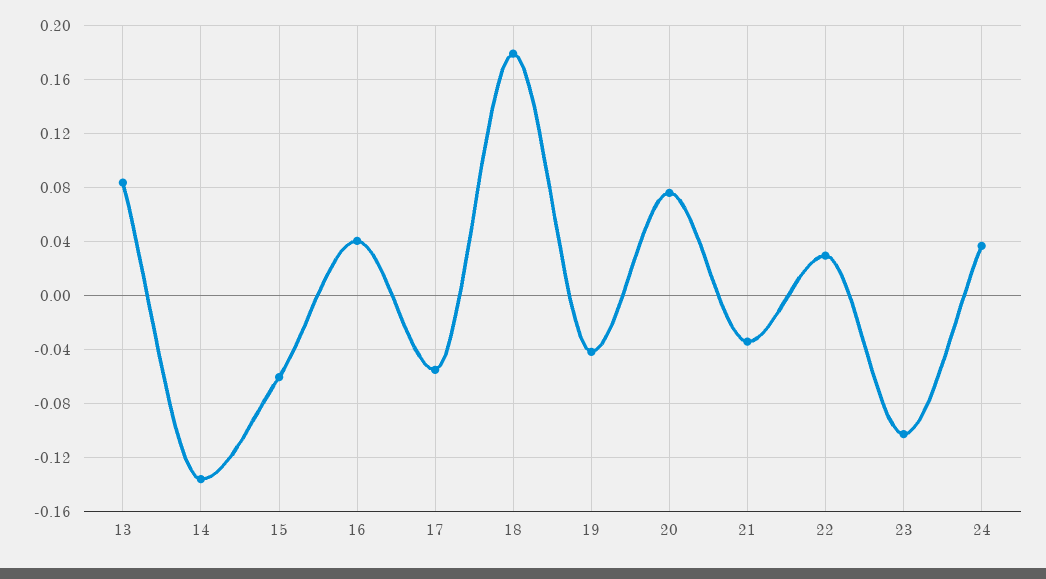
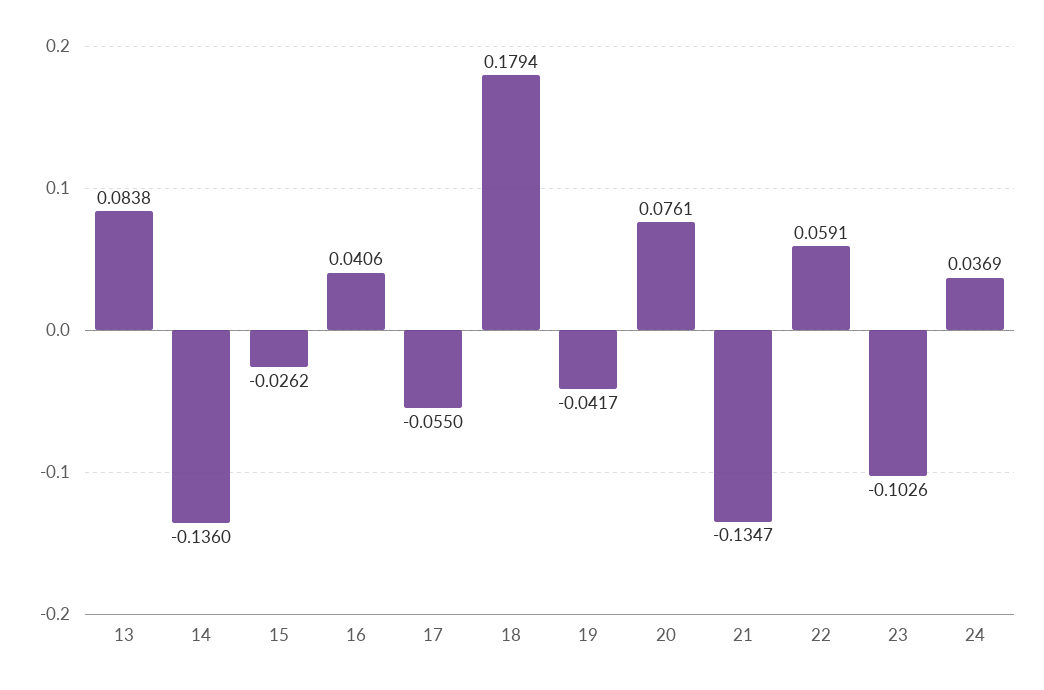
15: -0.06 -> -0.0262
21: -0.035 -> -0.1347
22: 0.03 -> 0.0591

